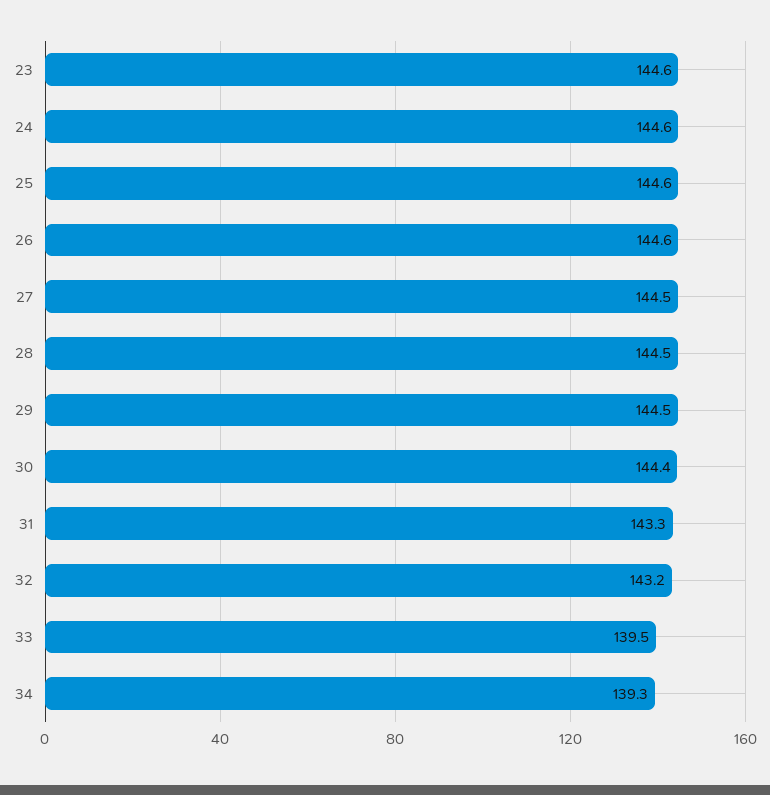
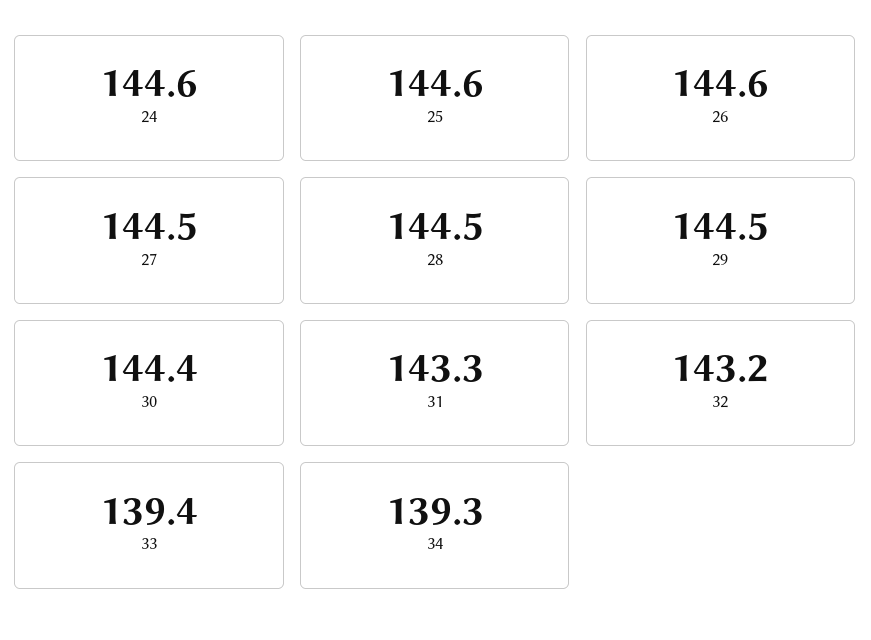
23: 144.6 -> none
33: 139.5 -> 139.4

